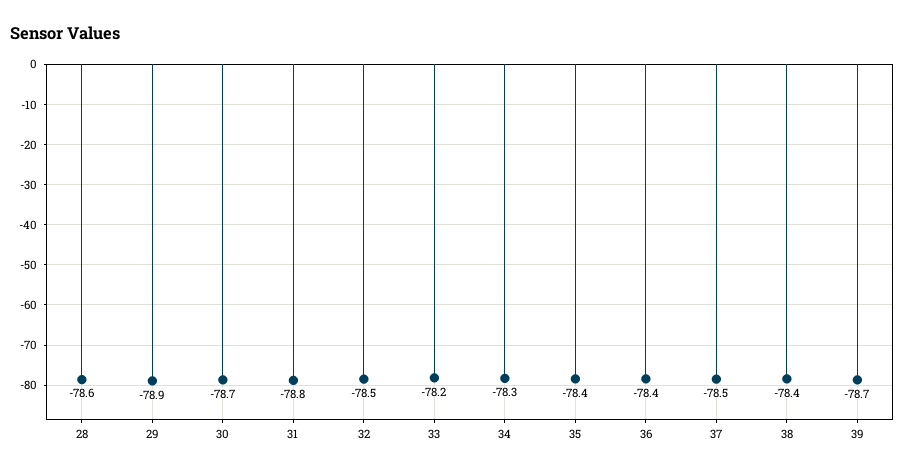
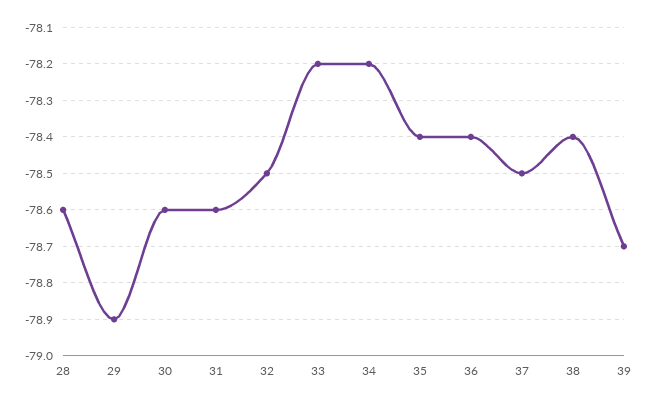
30: -78.7 -> -78.6
31: -78.8 -> -78.6
34: -78.3 -> -78.2

